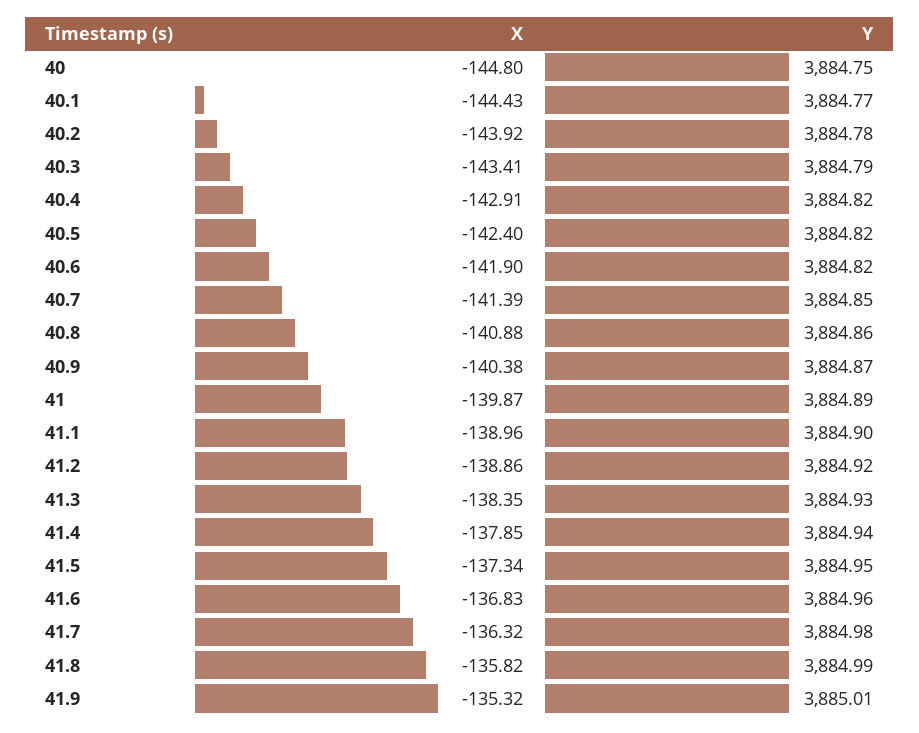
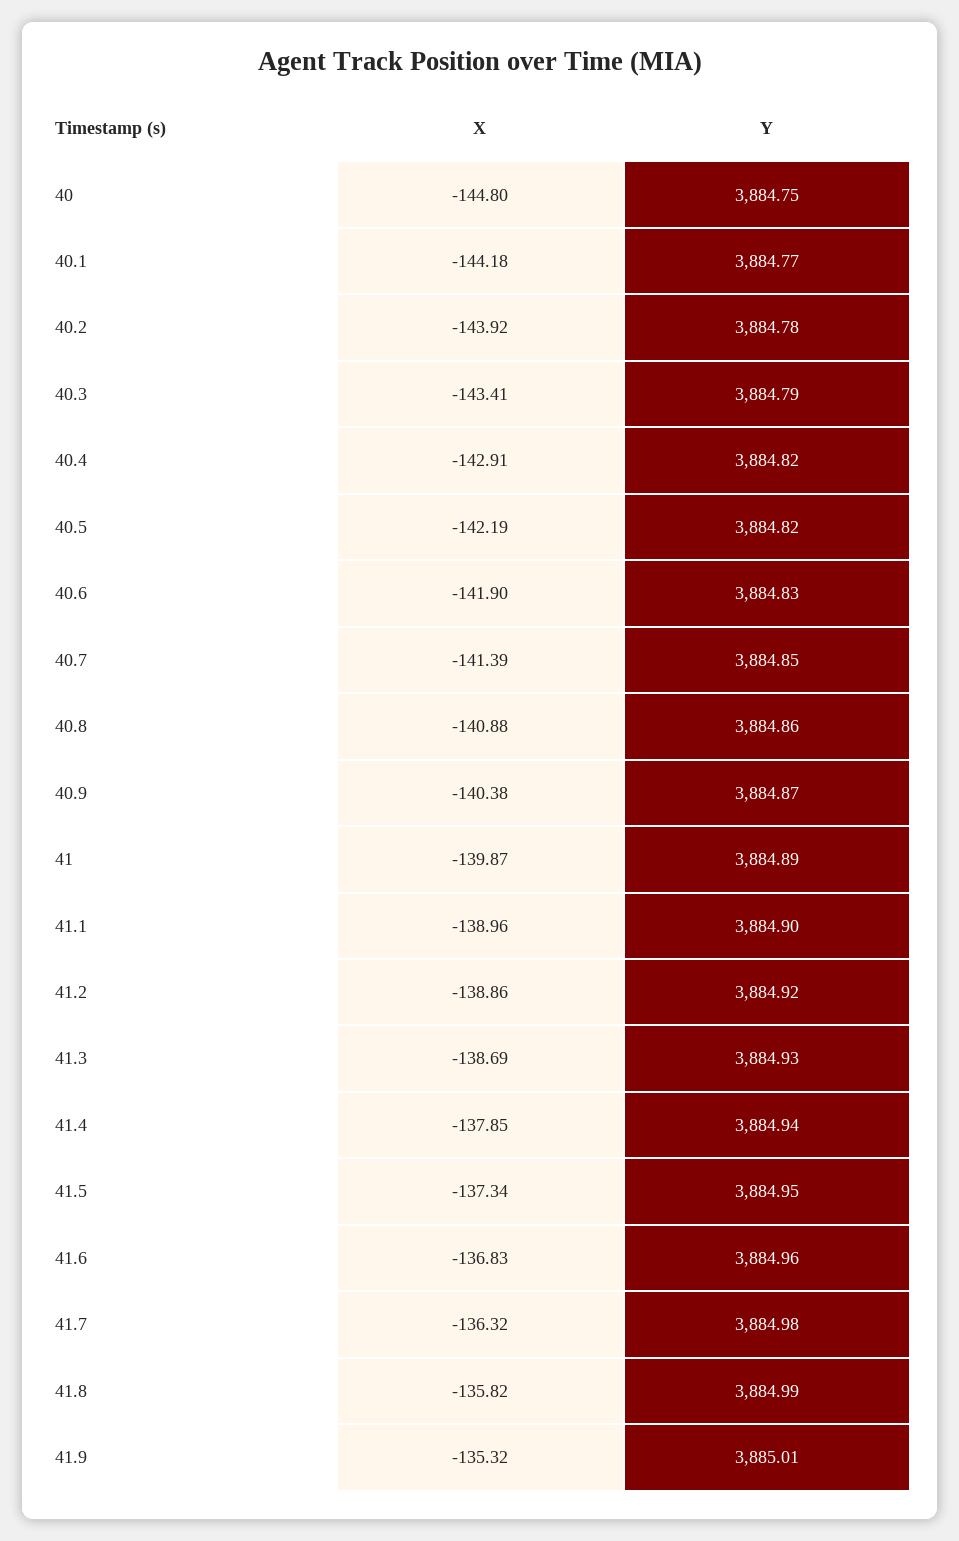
X, 40.1: -144.43 -> -144.18
X, 40.5: -142.4 -> -142.19
Y, 40.6: 3884.82 -> 3884.83
X, 41.3: -138.35 -> -138.69

